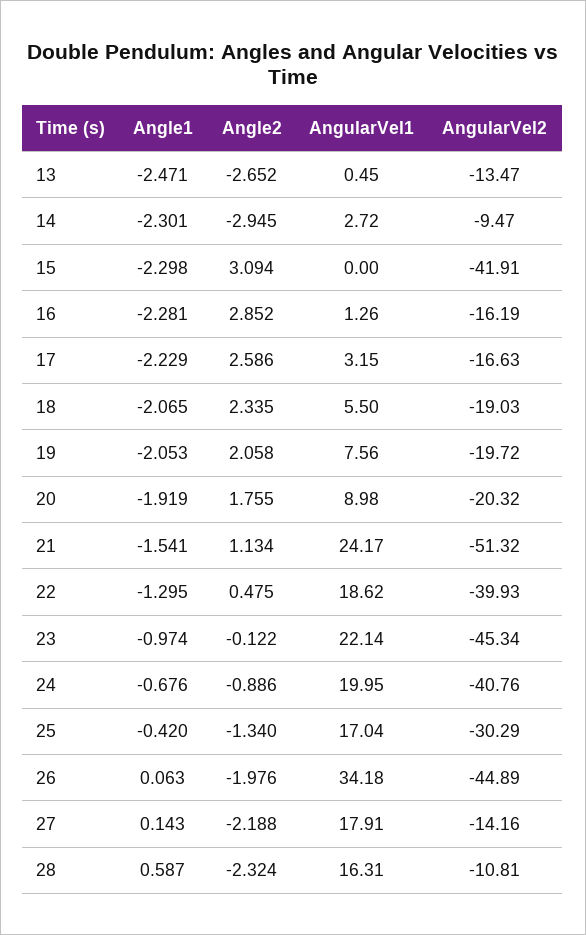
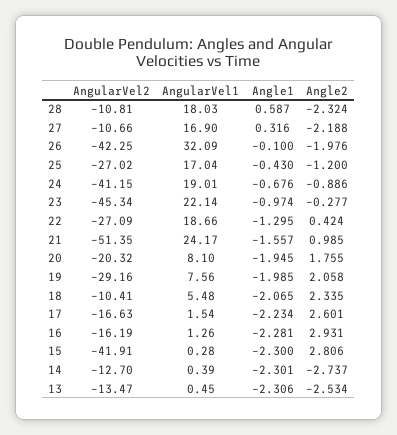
Angle1, 13: -2.471 -> -2.306
Angle2, 13: -2.652 -> -2.534
Angle2, 14: -2.945 -> -2.737
AngularVel1, 14: 2.72 -> 0.39
AngularVel2, 14: -9.47 -> -12.7
Angle1, 15: -2.298 -> -2.3
Angle2, 15: 3.094 -> 2.806
AngularVel1, 15: 0 -> 0.28
Angle2, 16: 2.852 -> 2.931
Angle1, 17: -2.229 -> -2.234
Angle2, 17: 2.586 -> 2.601
AngularVel1, 17: 3.15 -> 1.54
AngularVel1, 18: 5.5 -> 5.48
AngularVel2, 18: -19.03 -> -10.41
Angle1, 19: -2.053 -> -1.985
AngularVel2, 19: -19.72 -> -29.16
Angle1, 20: -1.919 -> -1.945
AngularVel1, 20: 8.98 -> 8.1
Angle1, 21: -1.541 -> -1.557
Angle2, 21: 1.134 -> 0.985
AngularVel2, 21: -51.32 -> -51.35
Angle2, 22: 0.475 -> 0.424
AngularVel1, 22: 18.62 -> 18.66
AngularVel2, 22: -39.93 -> -27.09
Angle2, 23: -0.122 -> -0.277
AngularVel1, 24: 19.95 -> 19.01
AngularVel2, 24: -40.76 -> -41.15
Angle1, 25: -0.42 -> -0.43
Angle2, 25: -1.34 -> -1.2
AngularVel2, 25: -30.29 -> -27.02
Angle1, 26: 0.063 -> -0.1
AngularVel1, 26: 34.18 -> 32.09
AngularVel2, 26: -44.89 -> -42.25
Angle1, 27: 0.143 -> 0.316
AngularVel1, 27: 17.91 -> 16.9
AngularVel2, 27: -14.16 -> -10.66
AngularVel1, 28: 16.31 -> 18.03

